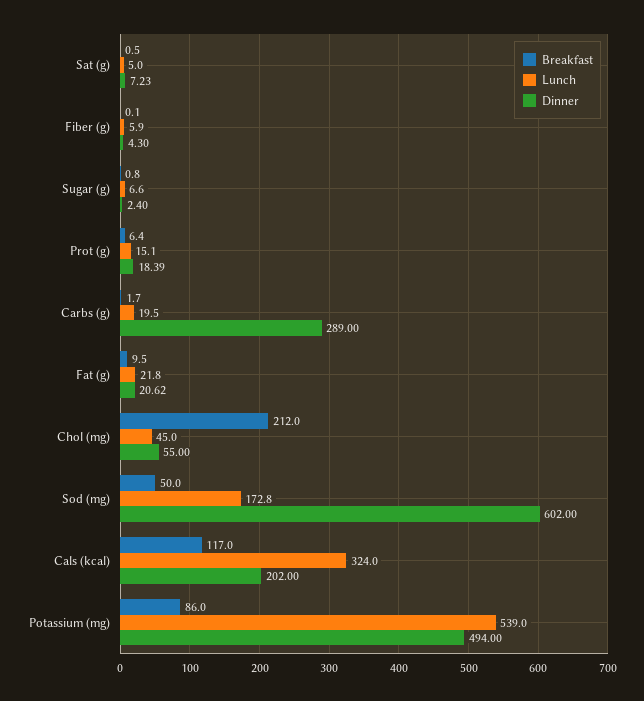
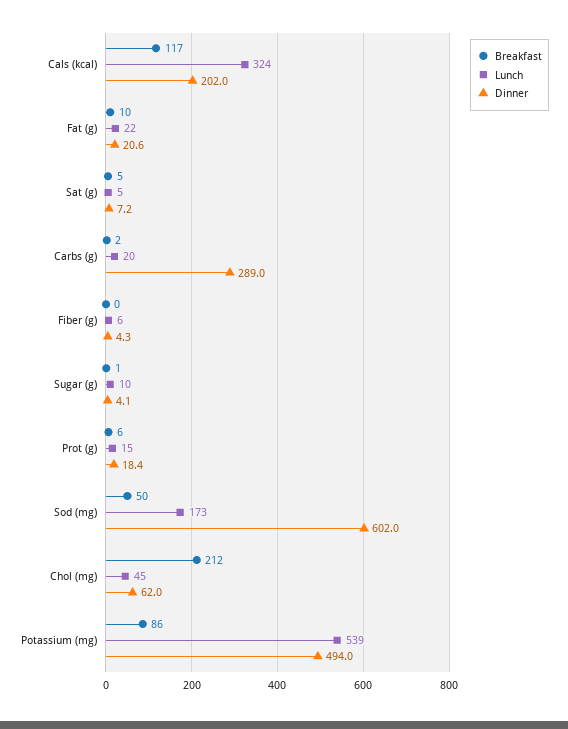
Breakfast, Sat (g): 0.5 -> 5
Lunch, Sugar (g): 6.6 -> 10
Dinner, Sugar (g): 2.4 -> 4.1
Dinner, Chol (mg): 55 -> 62

